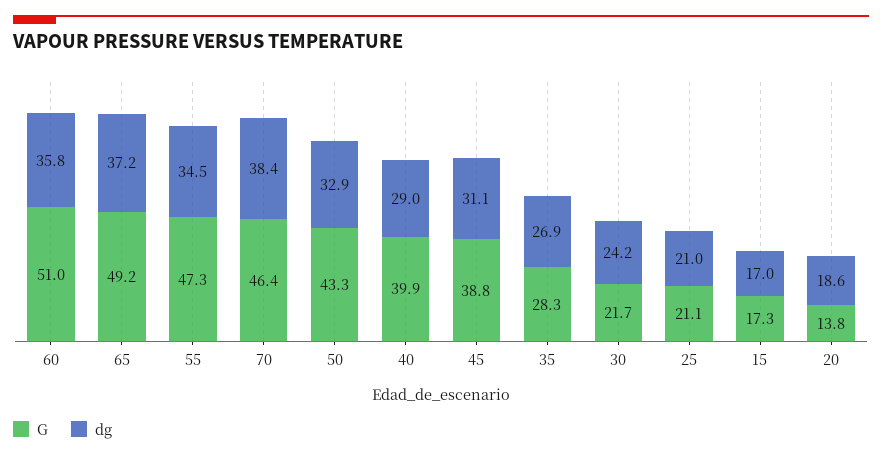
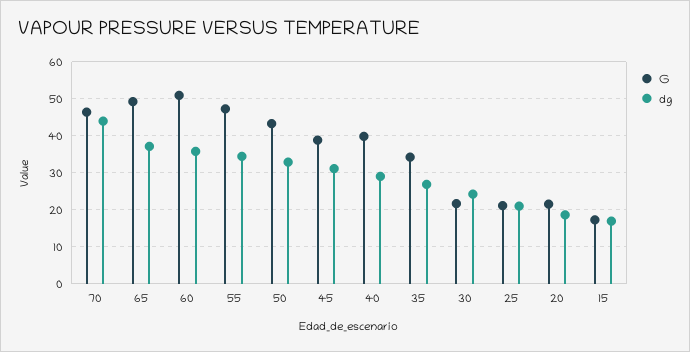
dg, 70: 38.4 -> 44
G, 35: 28.3 -> 34
G, 20: 13.8 -> 22

